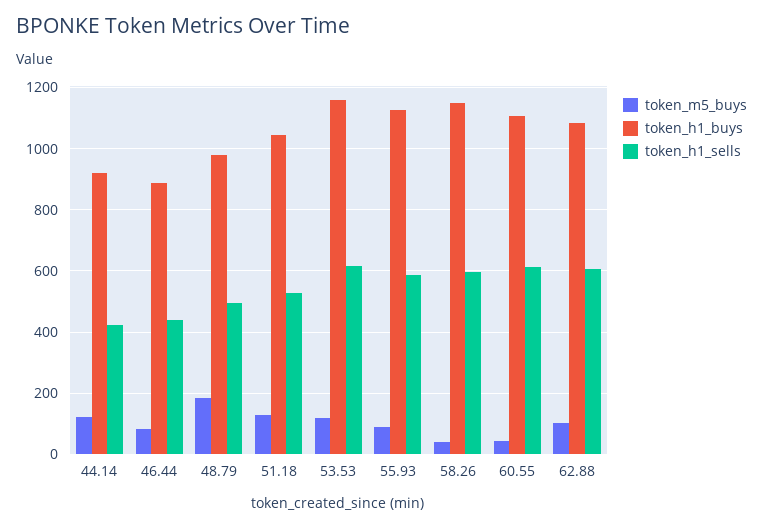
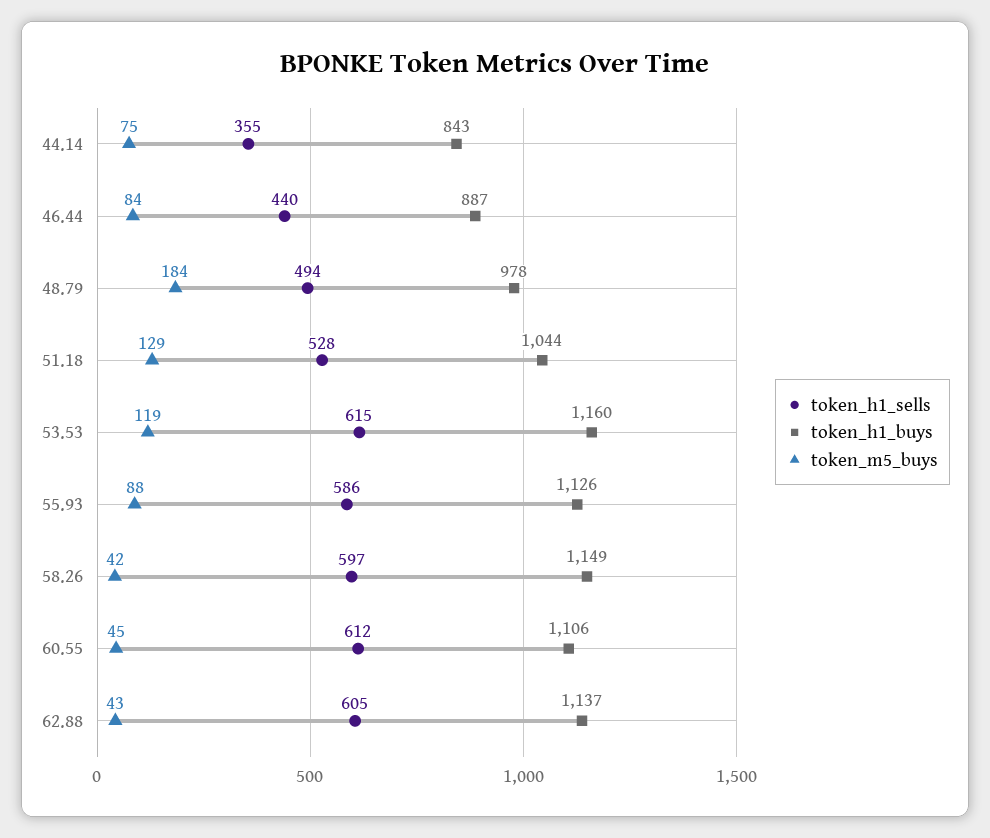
token_m5_buys, 44.14: 120 -> 75
token_h1_buys, 44.14: 920 -> 843
token_h1_sells, 44.14: 420 -> 355
token_m5_buys, 62.88: 100 -> 43
token_h1_buys, 62.88: 1080 -> 1137

